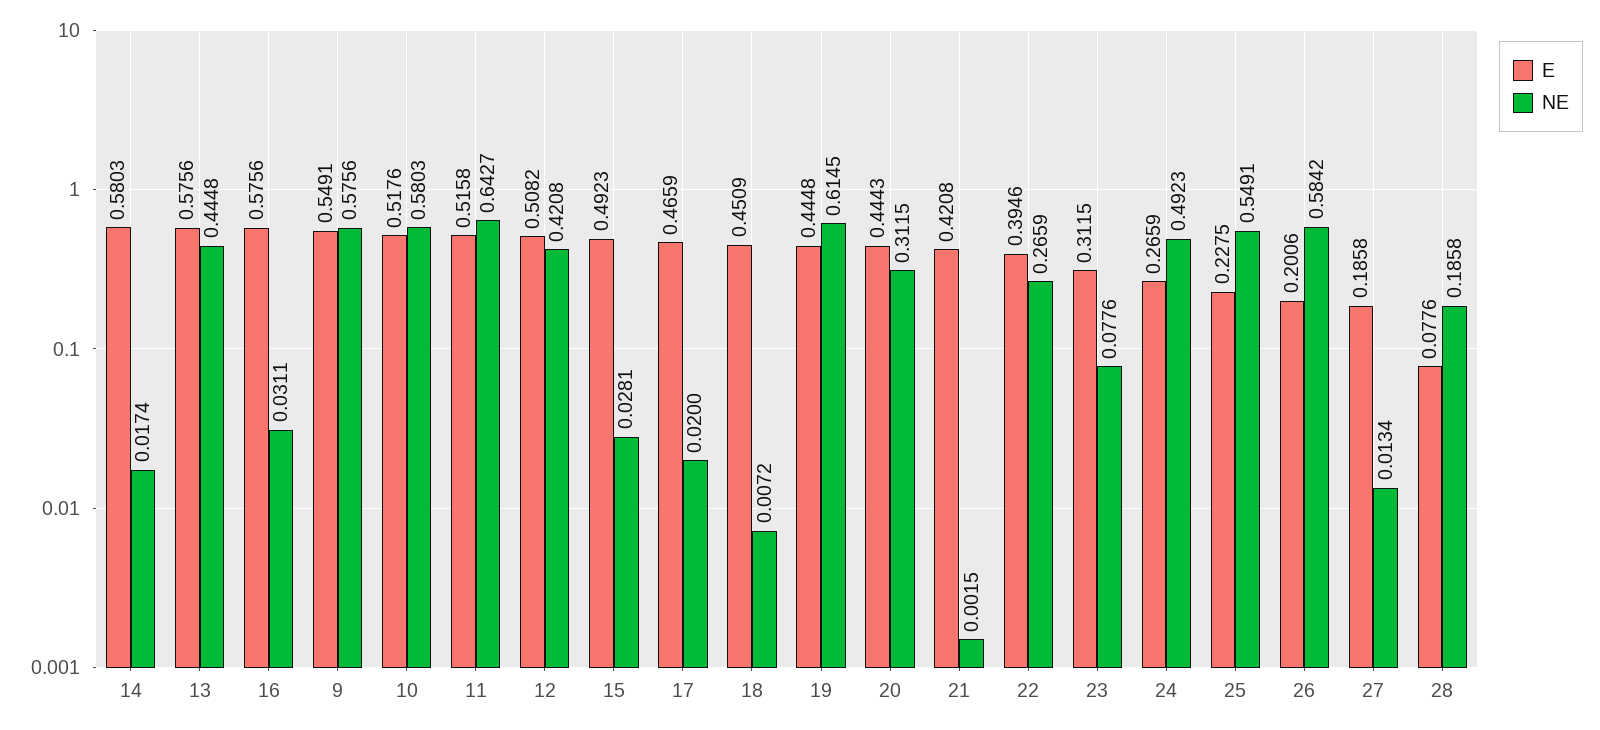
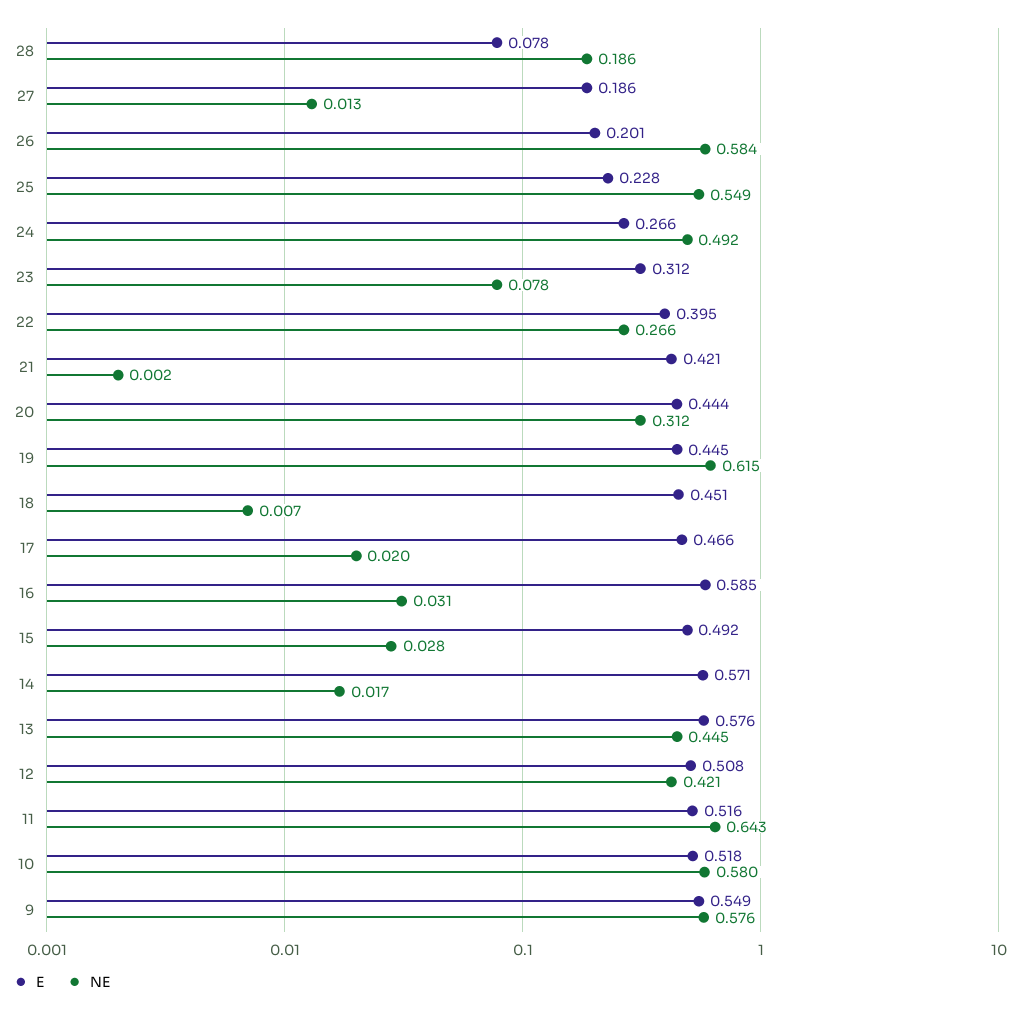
E, 14: 0.5803 -> 0.571
E, 16: 0.5756 -> 0.585

